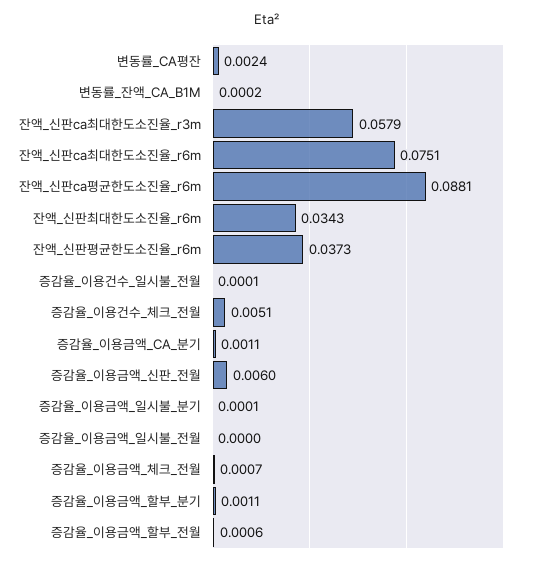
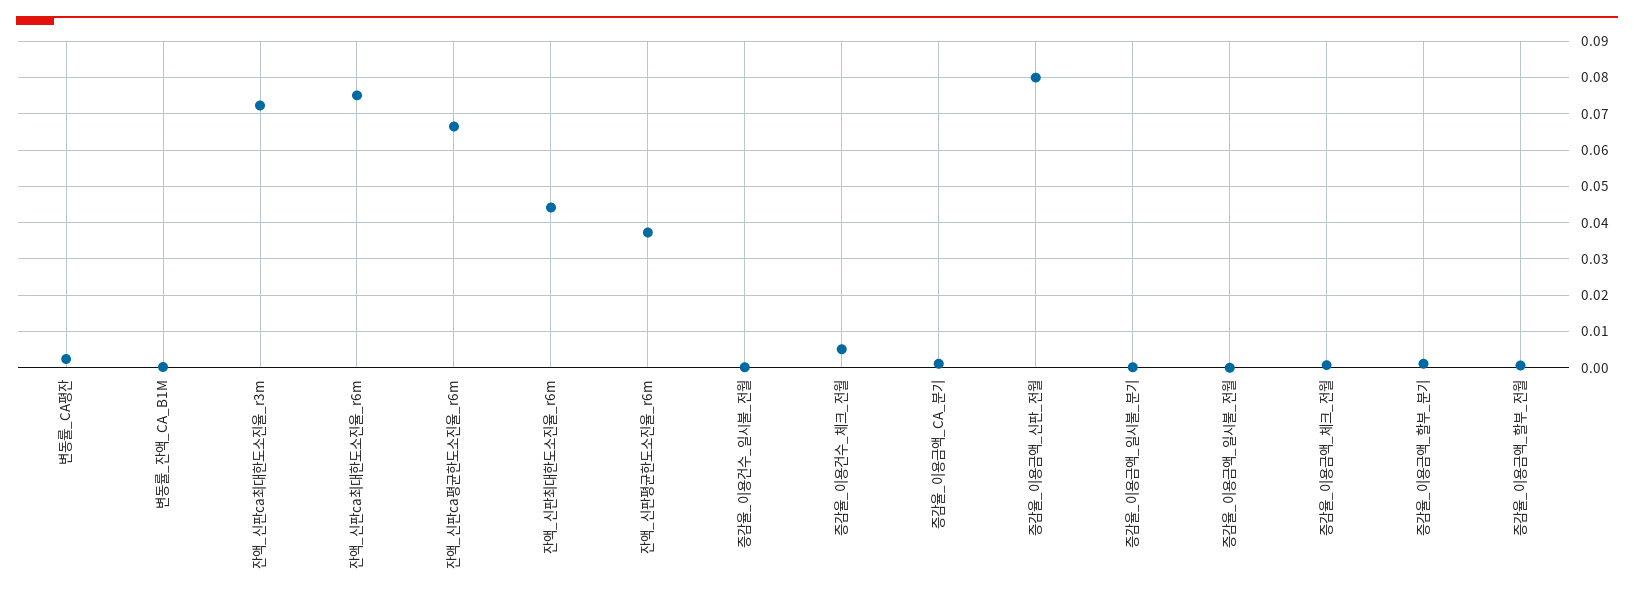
잔액_신판ca최대한도소진율_r3m: 0.0579 -> 0.072
잔액_신판ca평균한도소진율_r6m: 0.0881 -> 0.066
잔액_신판최대한도소진율_r6m: 0.0343 -> 0.044
증감율_이용금액_신판_전월: 0.006 -> 0.08

